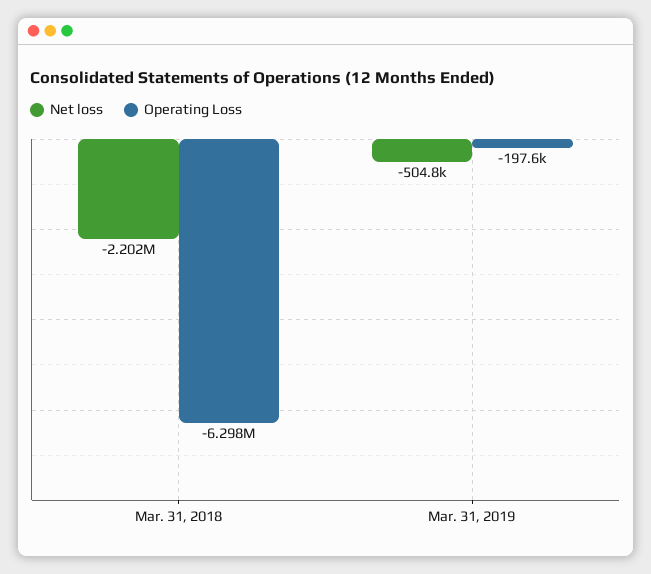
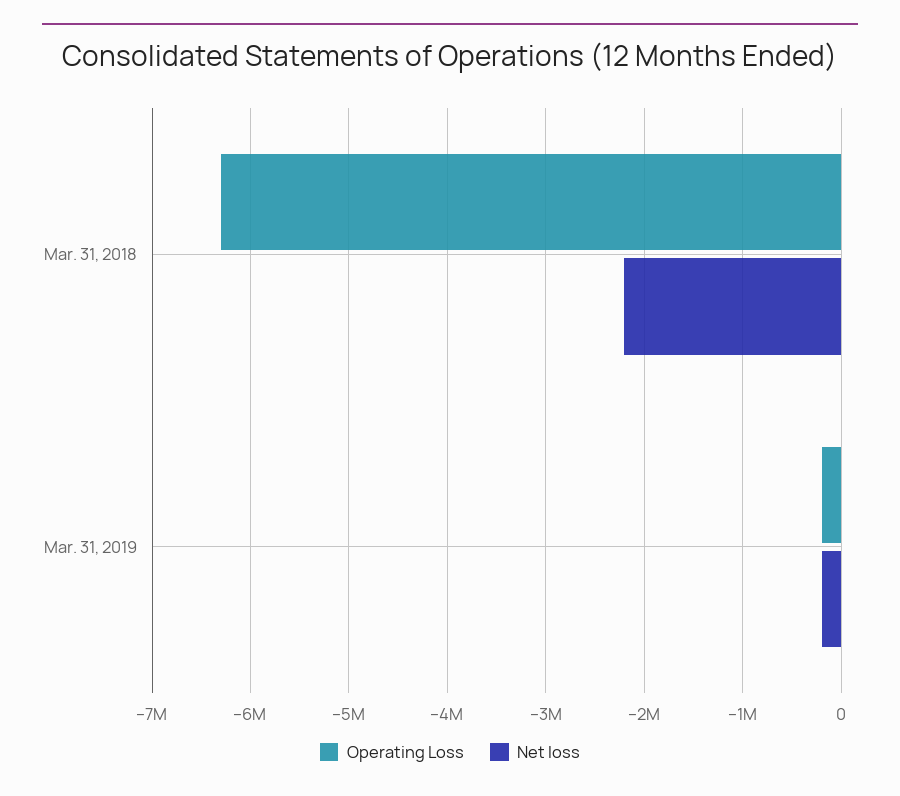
Net loss, Mar. 31, 2019: -504800 -> -200000

